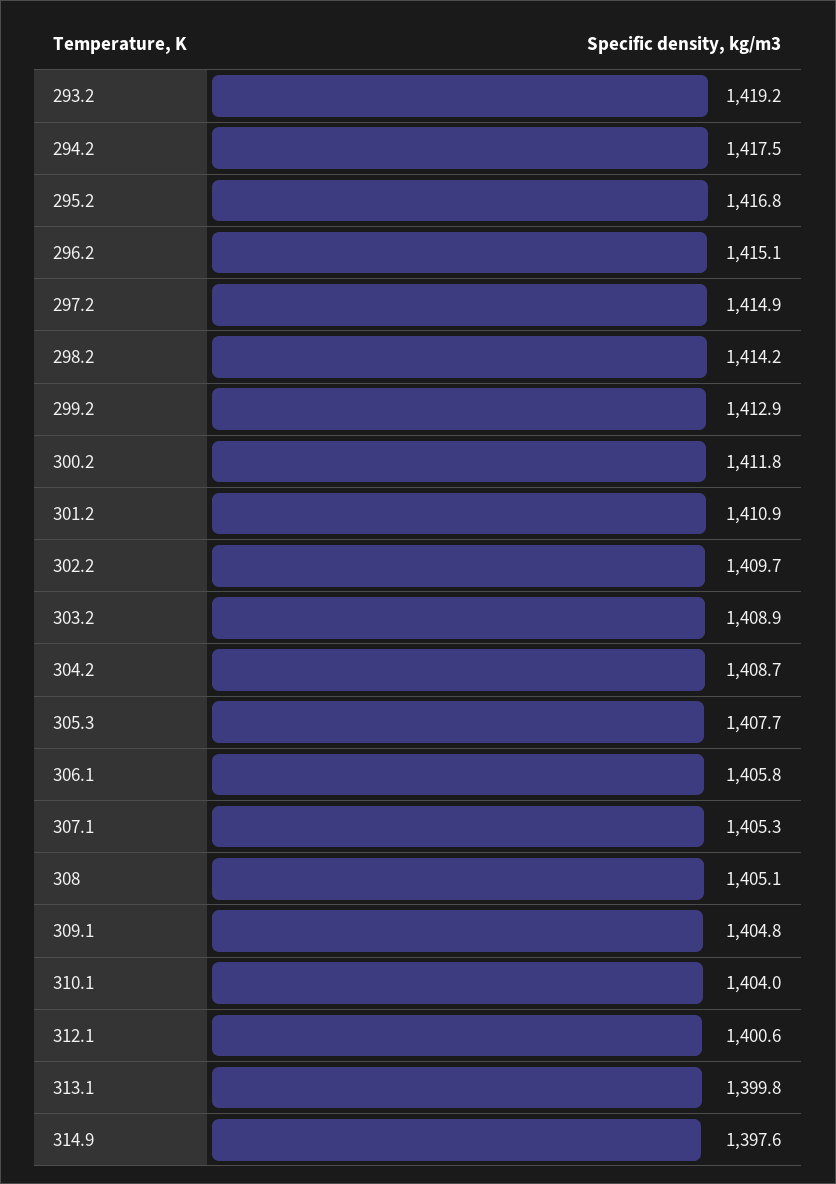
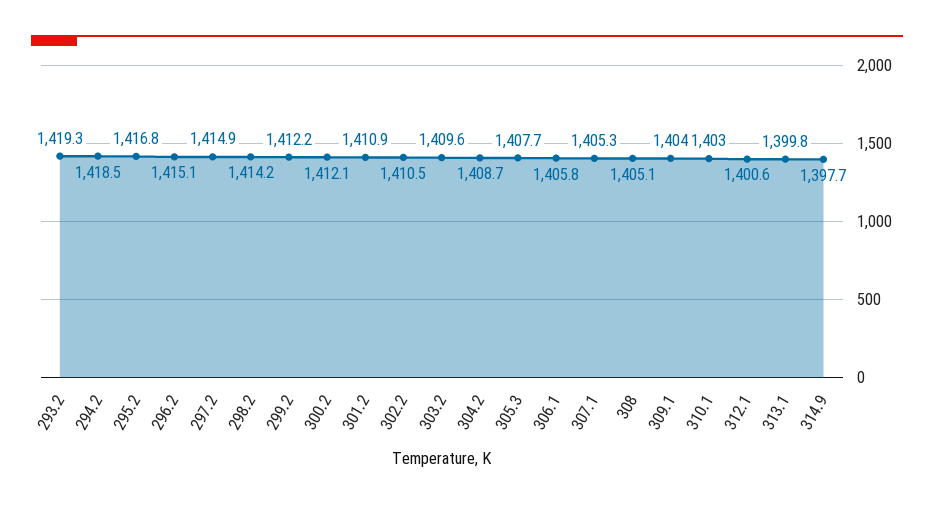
293.2: 1419.2 -> 1419.3
294.2: 1417.5 -> 1418.5
299.2: 1412.9 -> 1412.2
300.2: 1411.8 -> 1412.1
302.2: 1409.7 -> 1410.5
303.2: 1408.9 -> 1409.6
309.1: 1404.8 -> 1404
310.1: 1404 -> 1403
314.9: 1397.6 -> 1397.7

